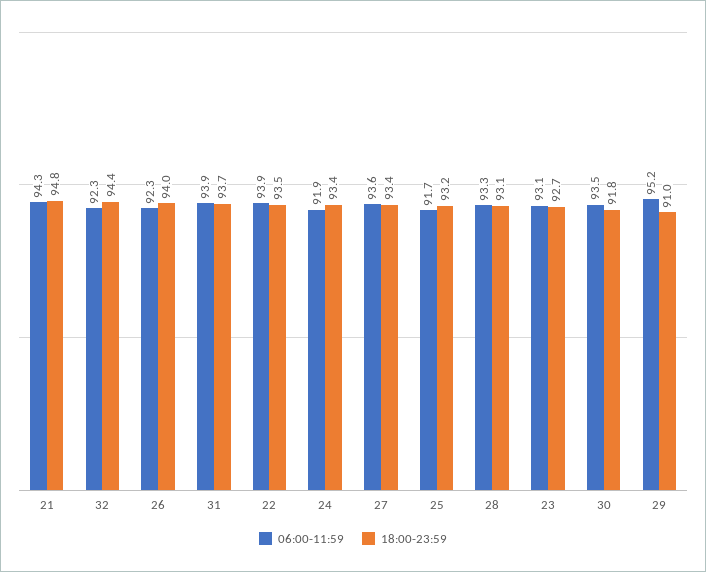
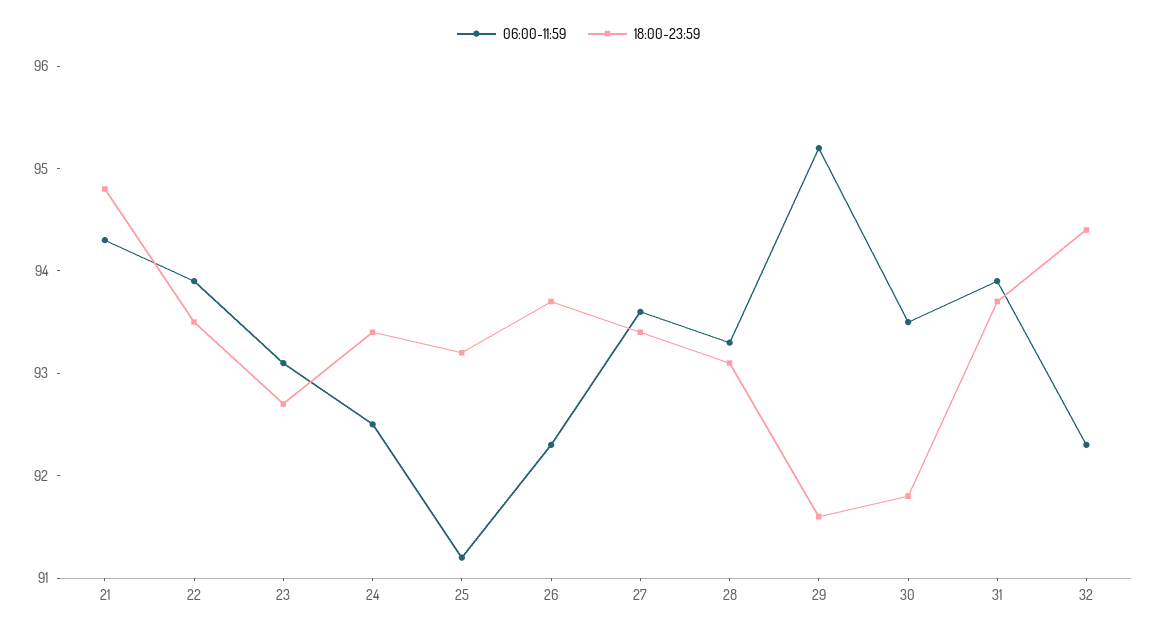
18:00-23:59, 26: 94 -> 93.7
06:00-11:59, 24: 91.9 -> 92.5
06:00-11:59, 25: 91.7 -> 91.2
18:00-23:59, 29: 91 -> 91.6

